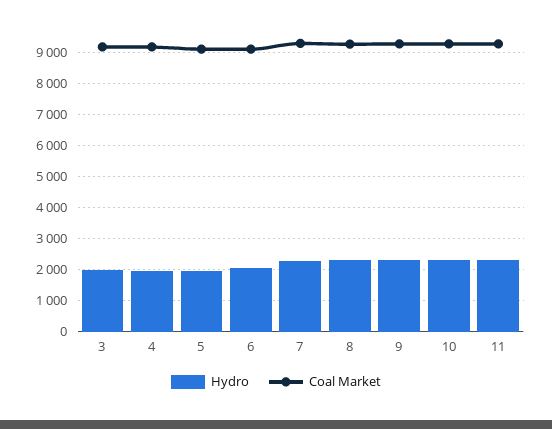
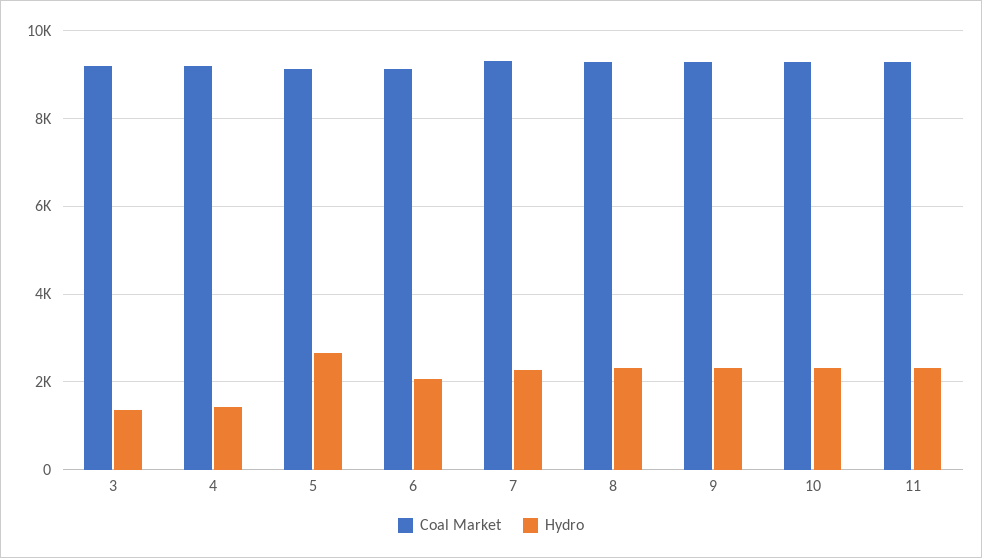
Hydro, 3: 2000 -> 1400
Hydro, 4: 2000 -> 1400
Hydro, 5: 2000 -> 2600

